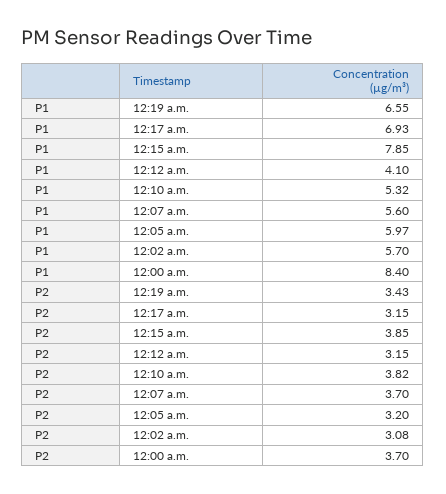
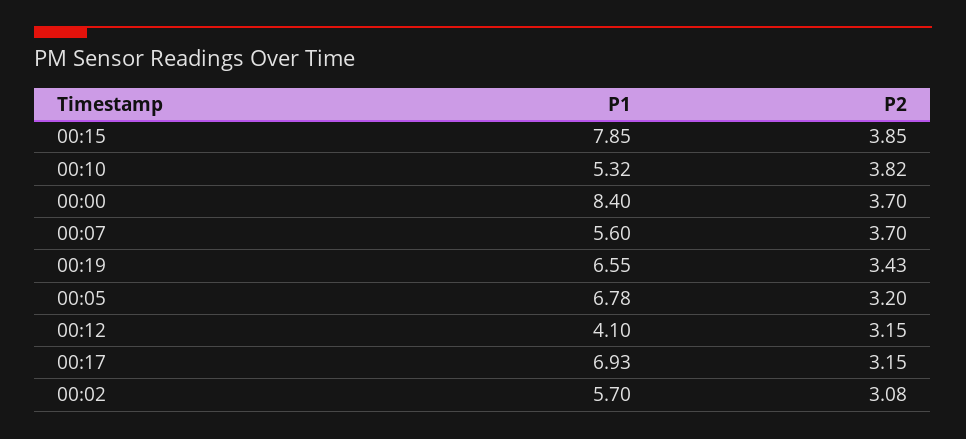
P1, 12:05 a.m.: 5.97 -> 6.78

